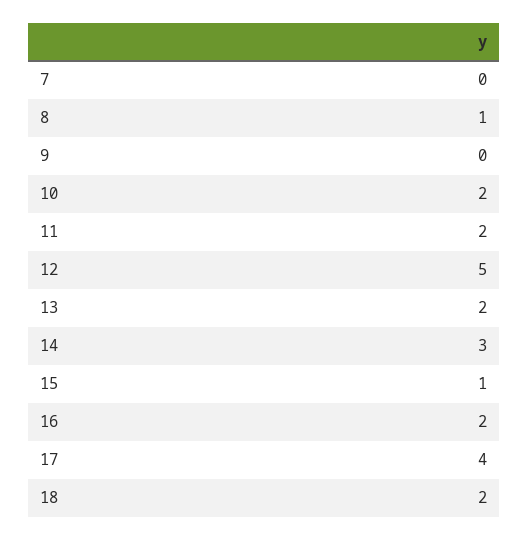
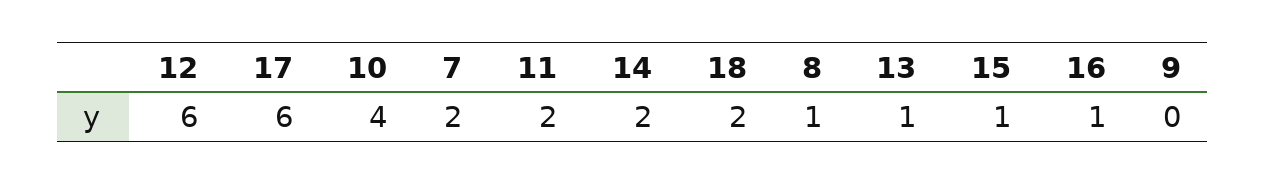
7: 0 -> 2
10: 2 -> 4
12: 5 -> 6
13: 2 -> 1
14: 3 -> 2
16: 2 -> 1
17: 4 -> 6

